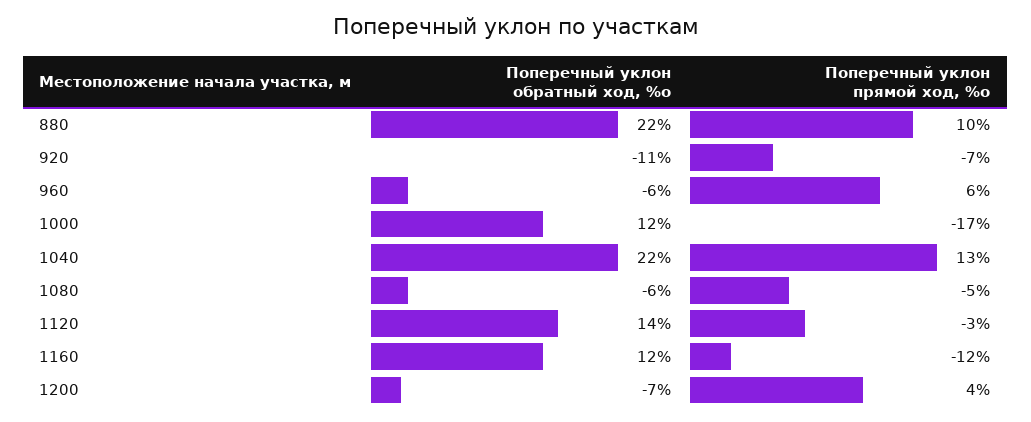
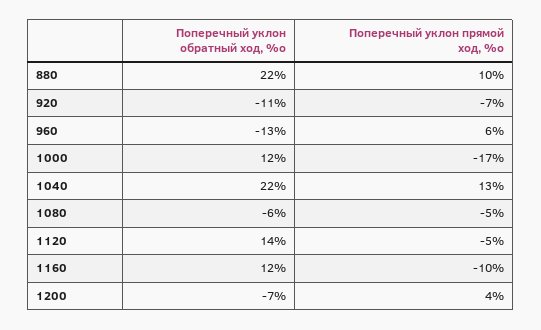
Поперечный уклон обратный ход, %о, 960: -6 -> -13
Поперечный уклон прямой ход, %о, 1120: -3 -> -5
Поперечный уклон прямой ход, %о, 1160: -12 -> -10

